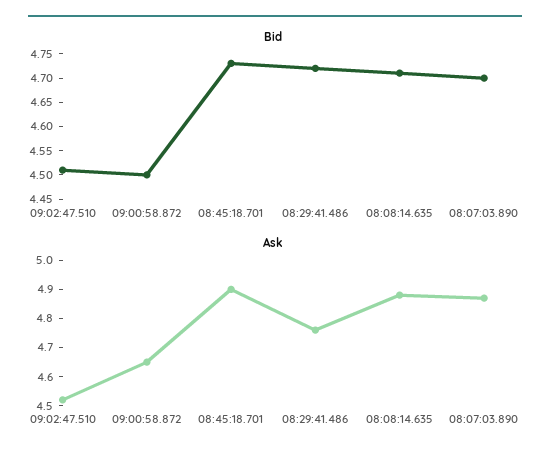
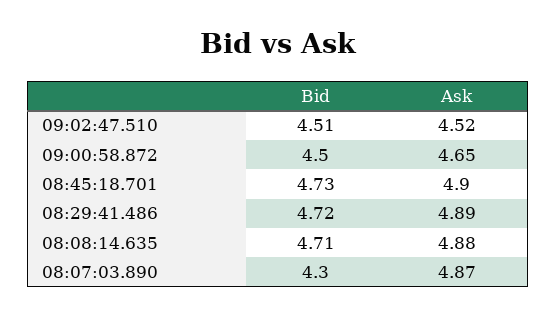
Bid, 08:07:03.890: 4.7 -> 4.3
Ask, 08:29:41.486: 4.75 -> 4.89

